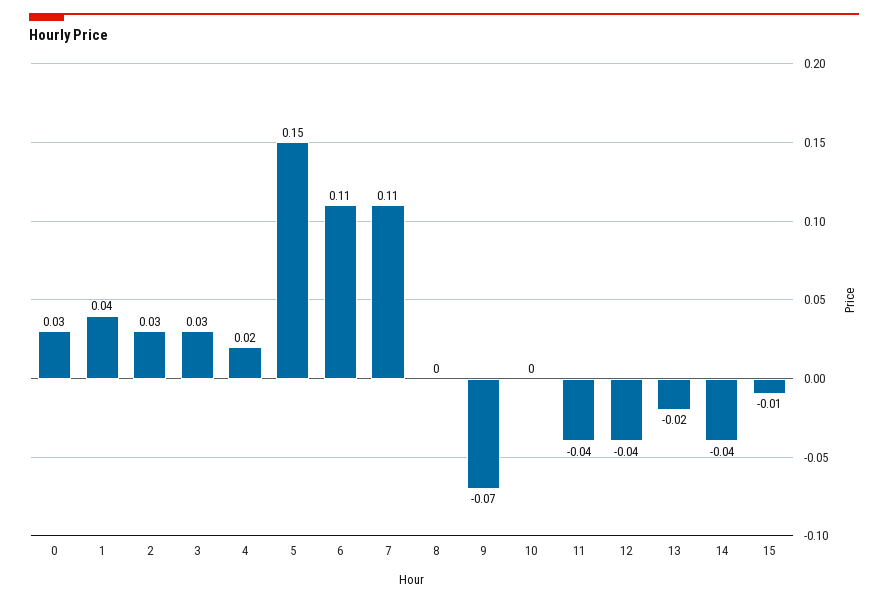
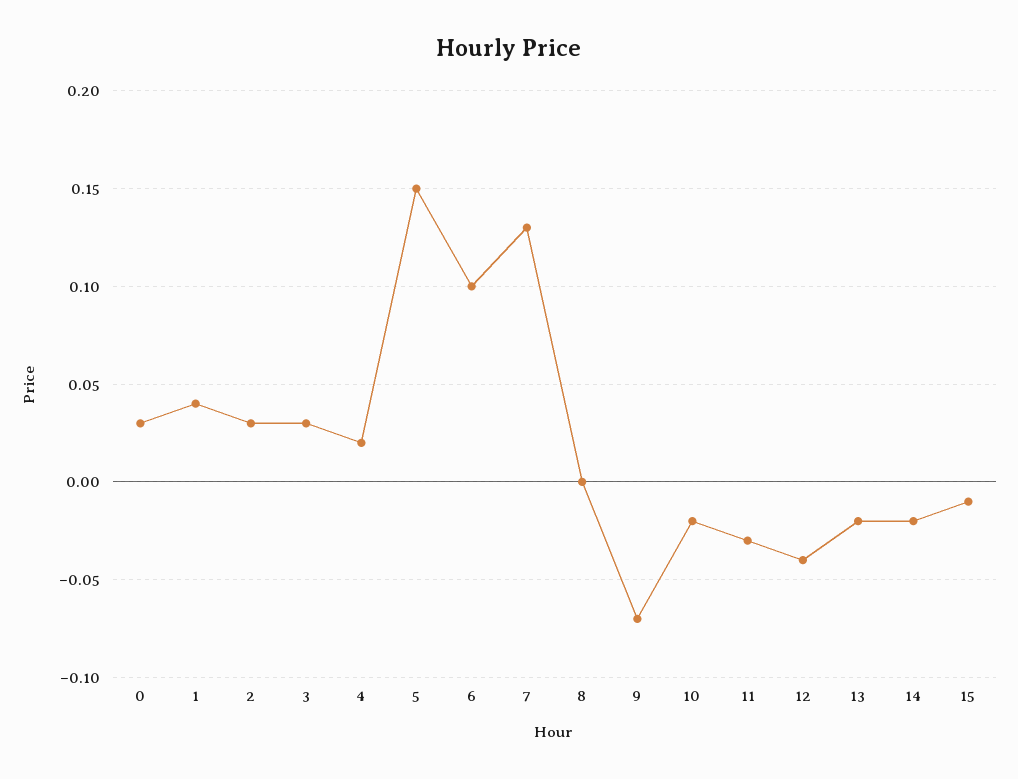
6: 0.11 -> 0.1
7: 0.11 -> 0.13
10: 0 -> -0.02
11: -0.04 -> -0.03
14: -0.04 -> -0.02

